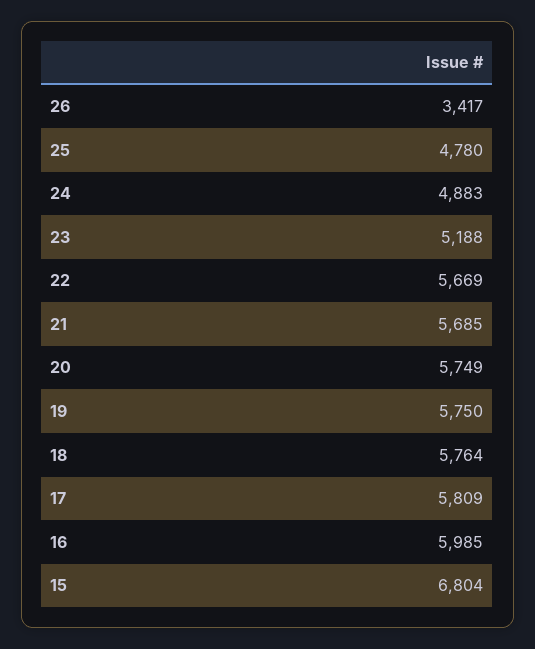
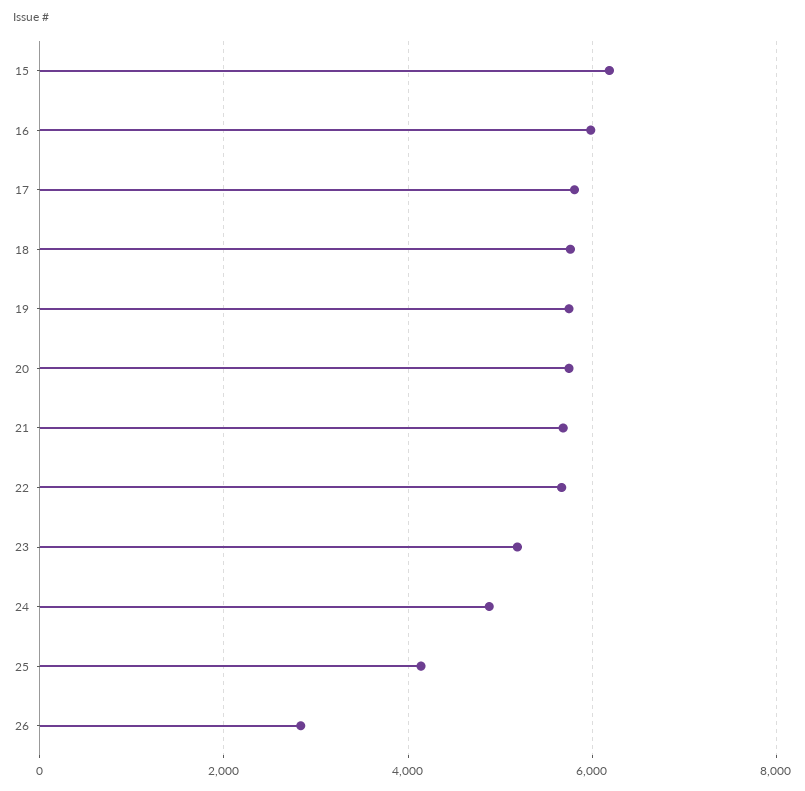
26: 3417 -> 2800
25: 4780 -> 4200
15: 6804 -> 6200

